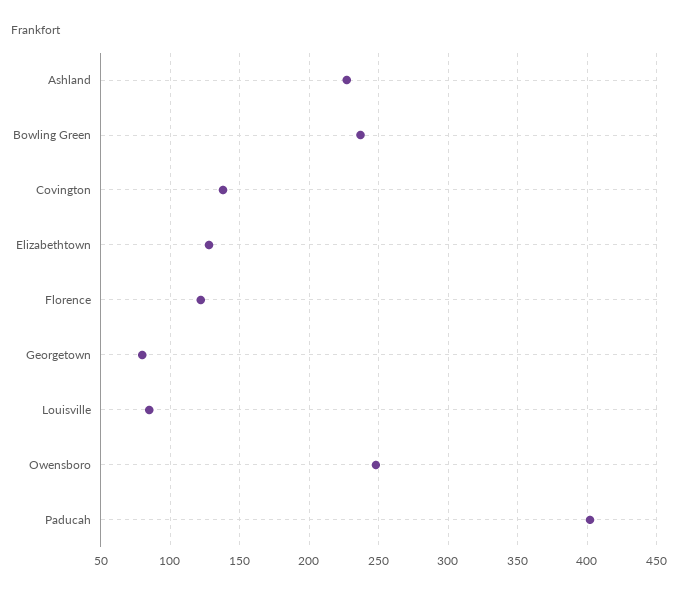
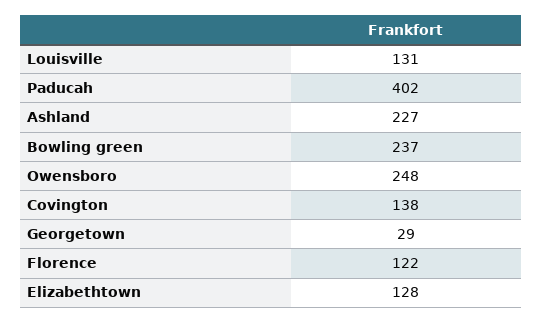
Georgetown: 80 -> 29
Louisville: 85 -> 131

